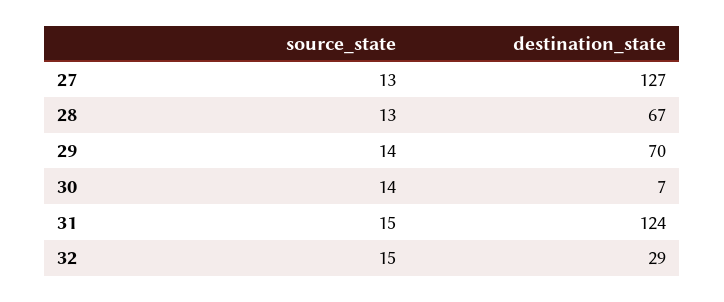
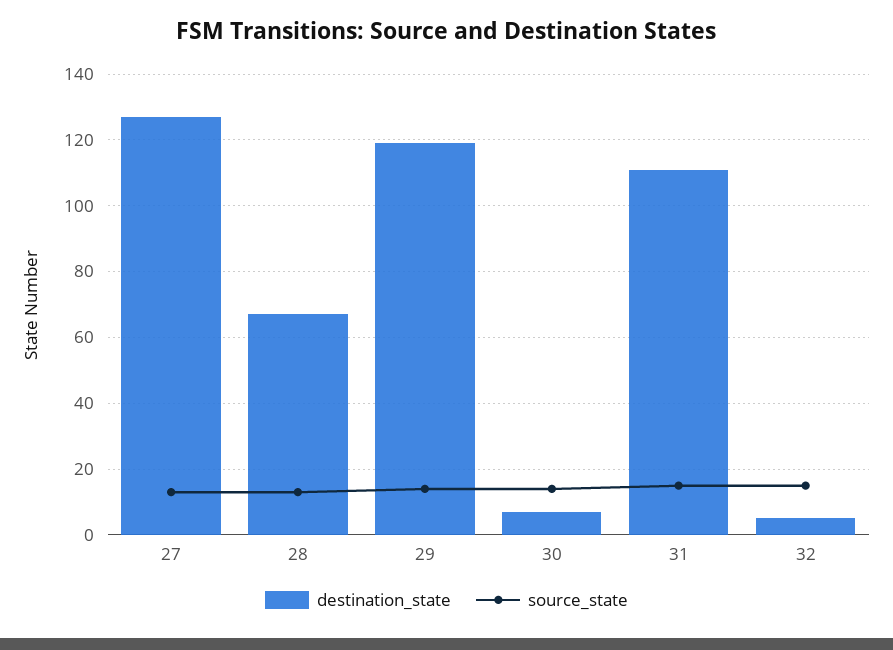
destination_state, 29: 70 -> 120
destination_state, 31: 124 -> 110
destination_state, 32: 29 -> 5

